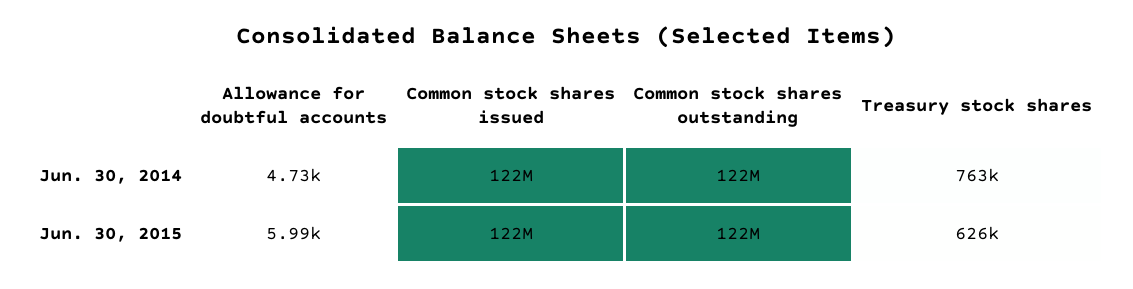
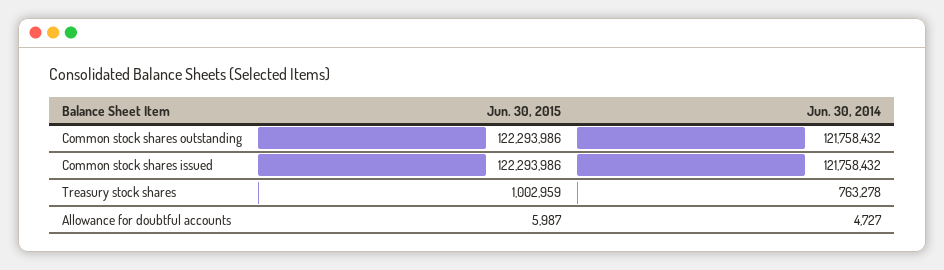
Treasury stock shares, Jun. 30, 2015: 626000 -> 1002959

